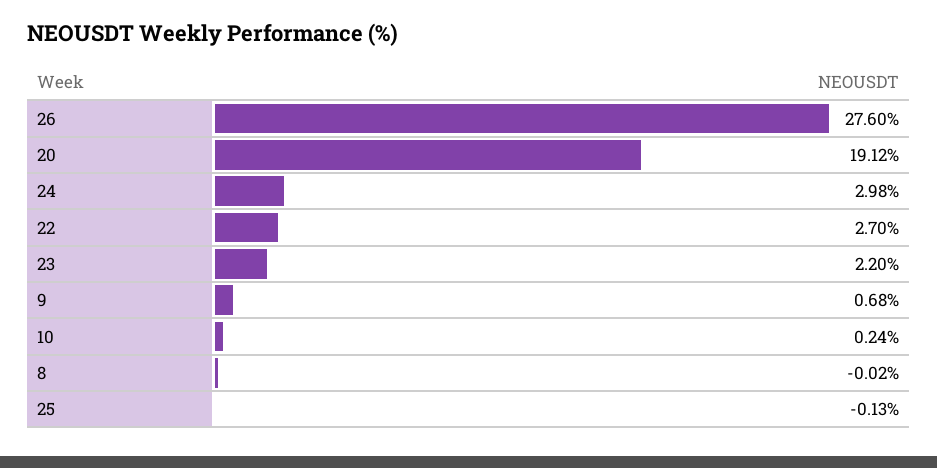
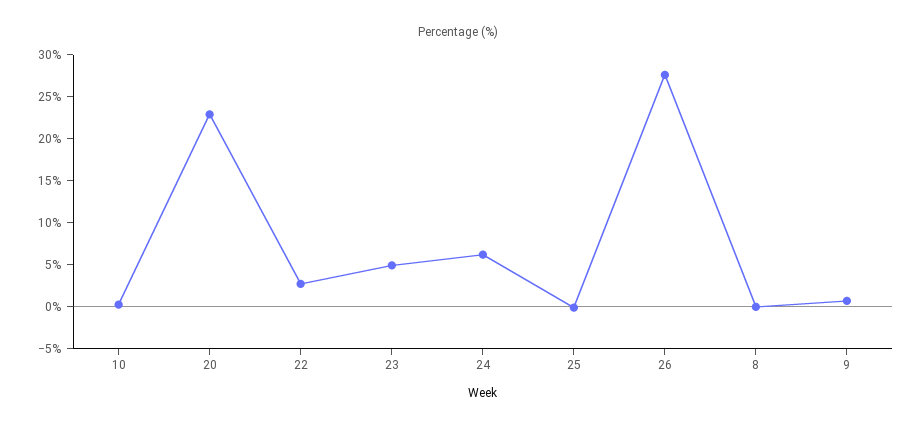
20: 19.12 -> 23
24: 2.98 -> 6
23: 2.2 -> 5

